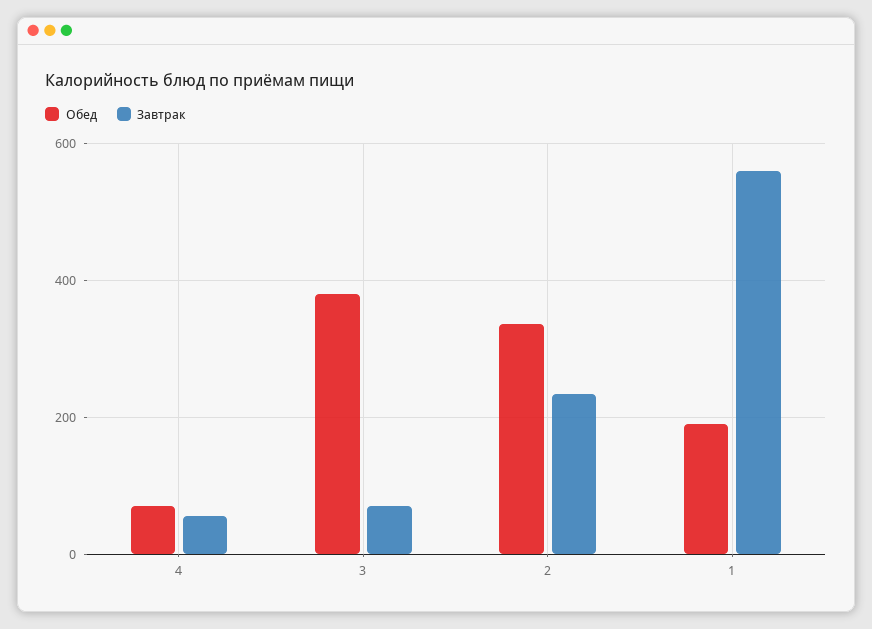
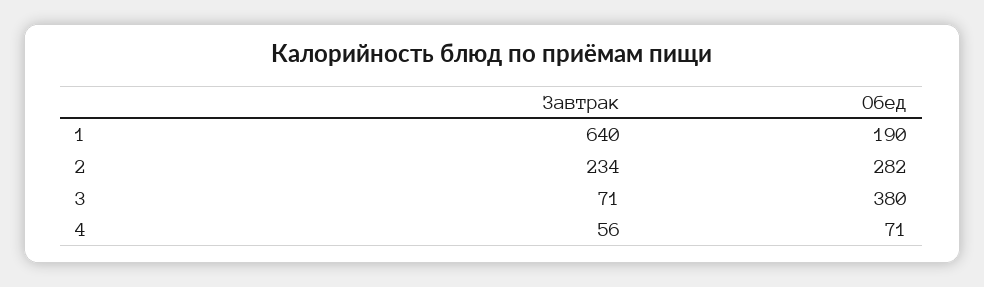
Обед, 2: 340 -> 282
Завтрак, 1: 560 -> 640

